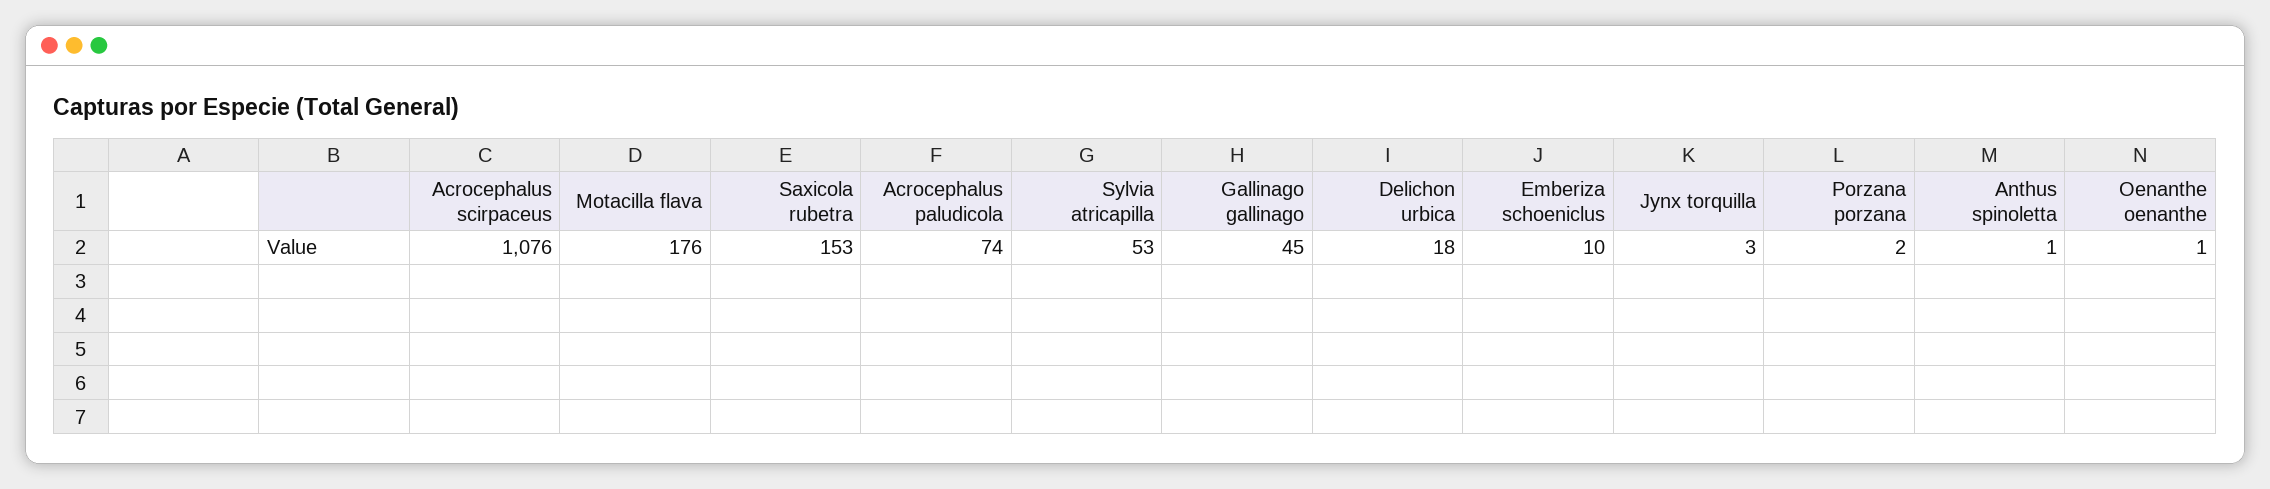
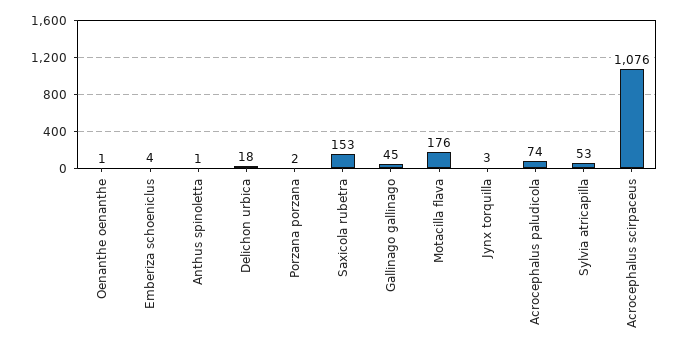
Emberiza schoeniclus: 10 -> 4

